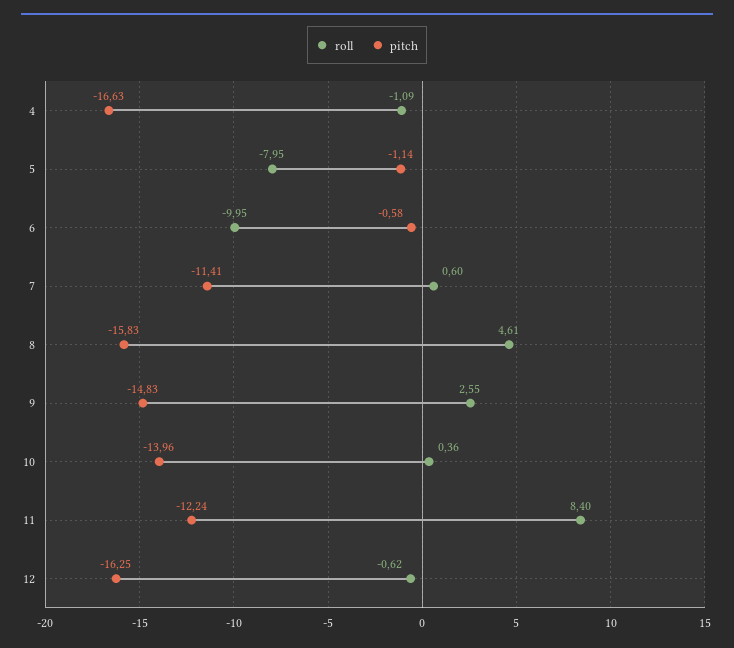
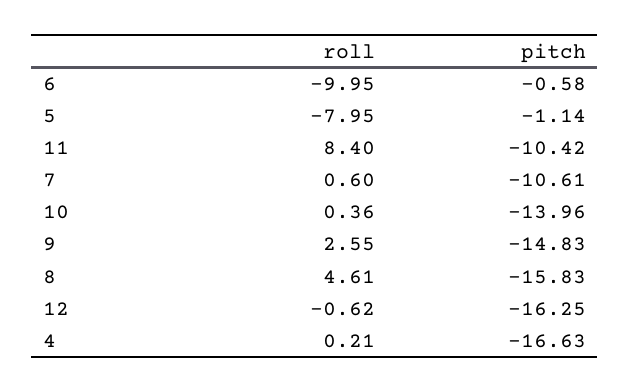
roll, 4: -1.09 -> 0.21
pitch, 7: -11.41 -> -10.61
pitch, 11: -12.24 -> -10.42

